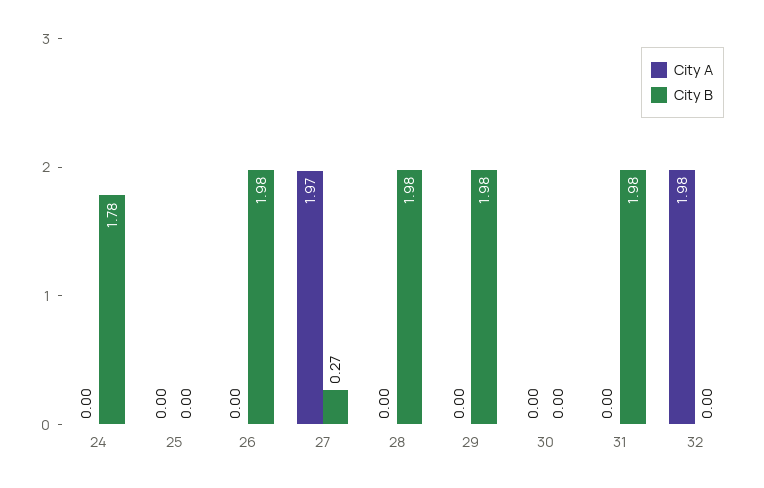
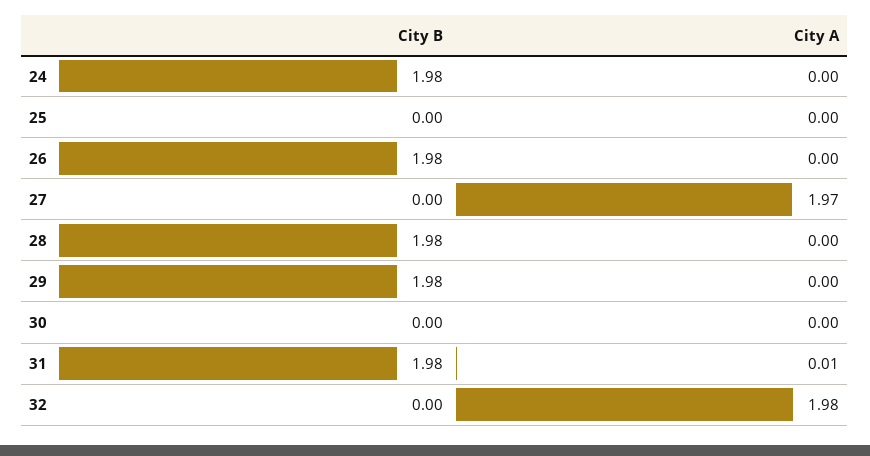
City B, 24: 1.78 -> 1.98
City B, 27: 0.27 -> 0
City A, 31: 0 -> 0.01

